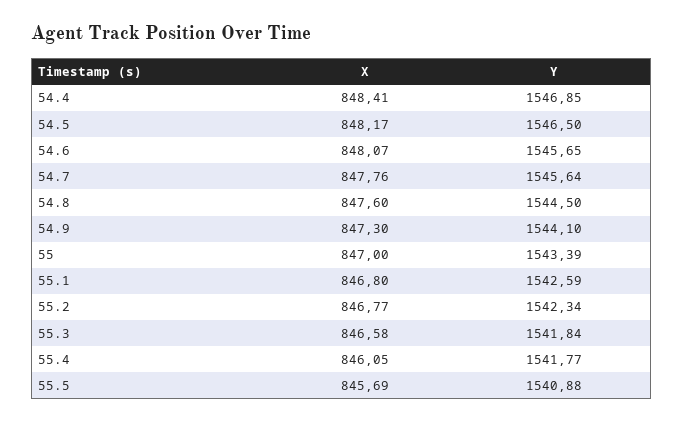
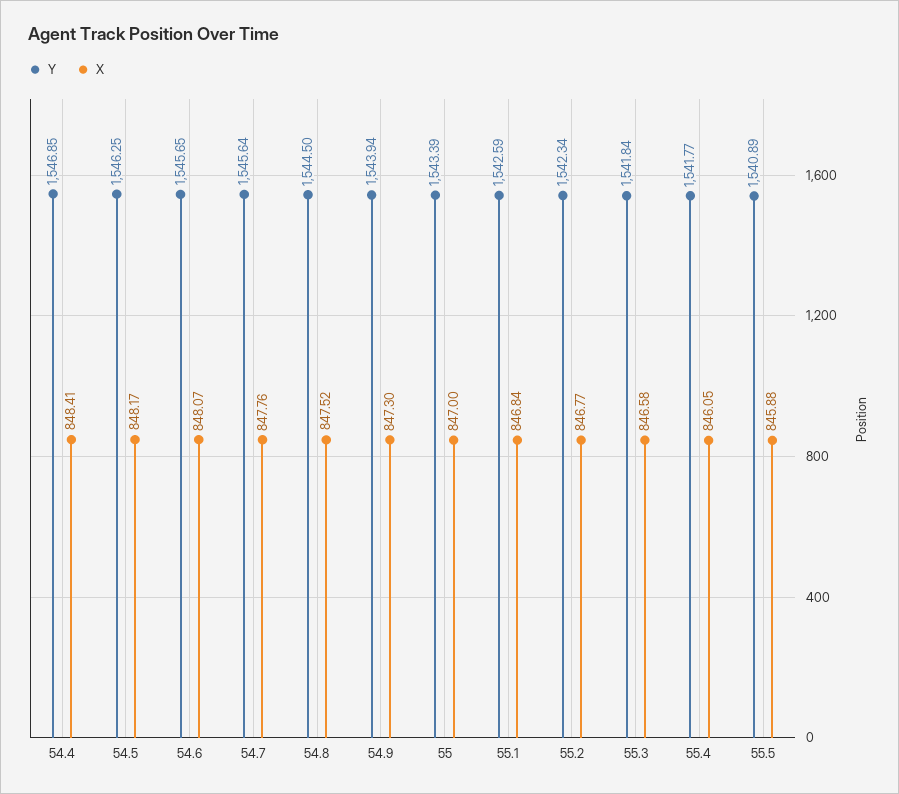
Y, 54.5: 1546.5 -> 1546.25
X, 54.8: 847.6 -> 847.52
Y, 54.9: 1544.1 -> 1543.94
X, 55.1: 846.8 -> 846.84
X, 55.5: 845.69 -> 845.88
Y, 55.5: 1540.88 -> 1540.89

